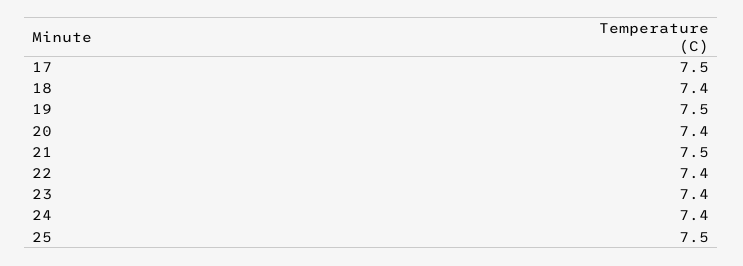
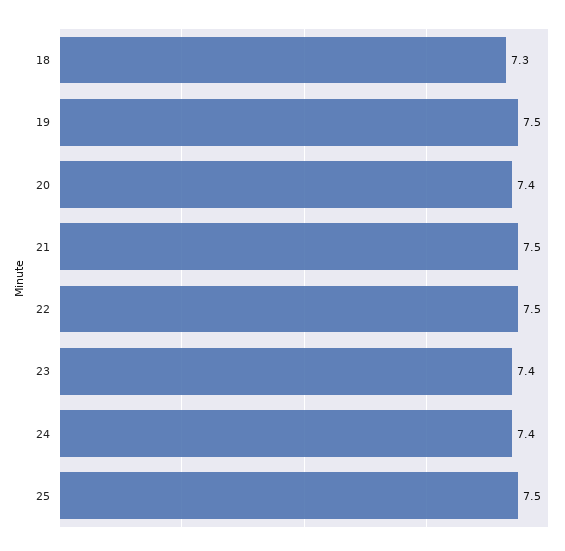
17: 7.5 -> none
18: 7.4 -> 7.3
22: 7.4 -> 7.5

